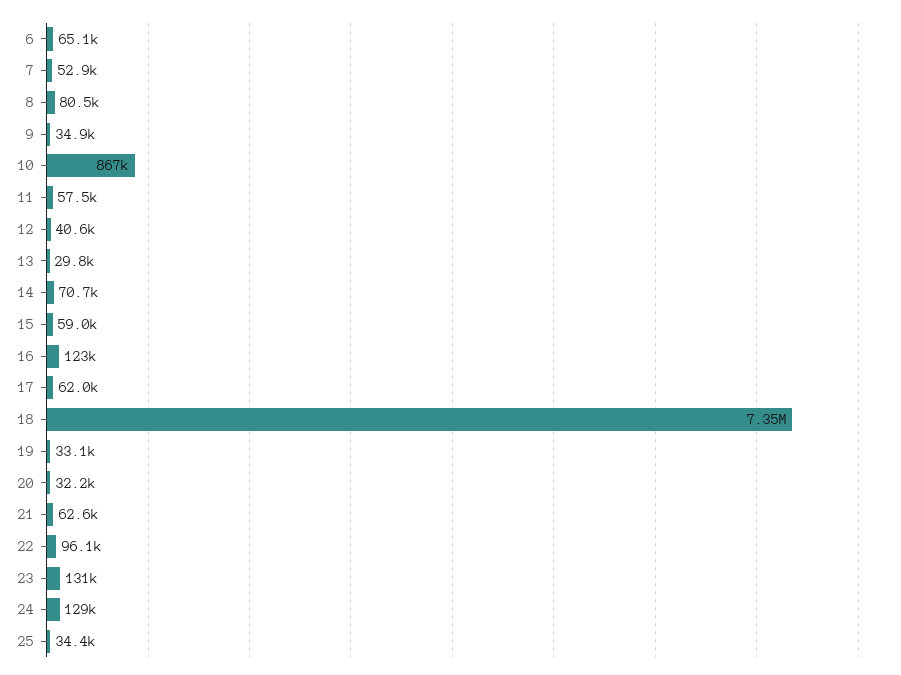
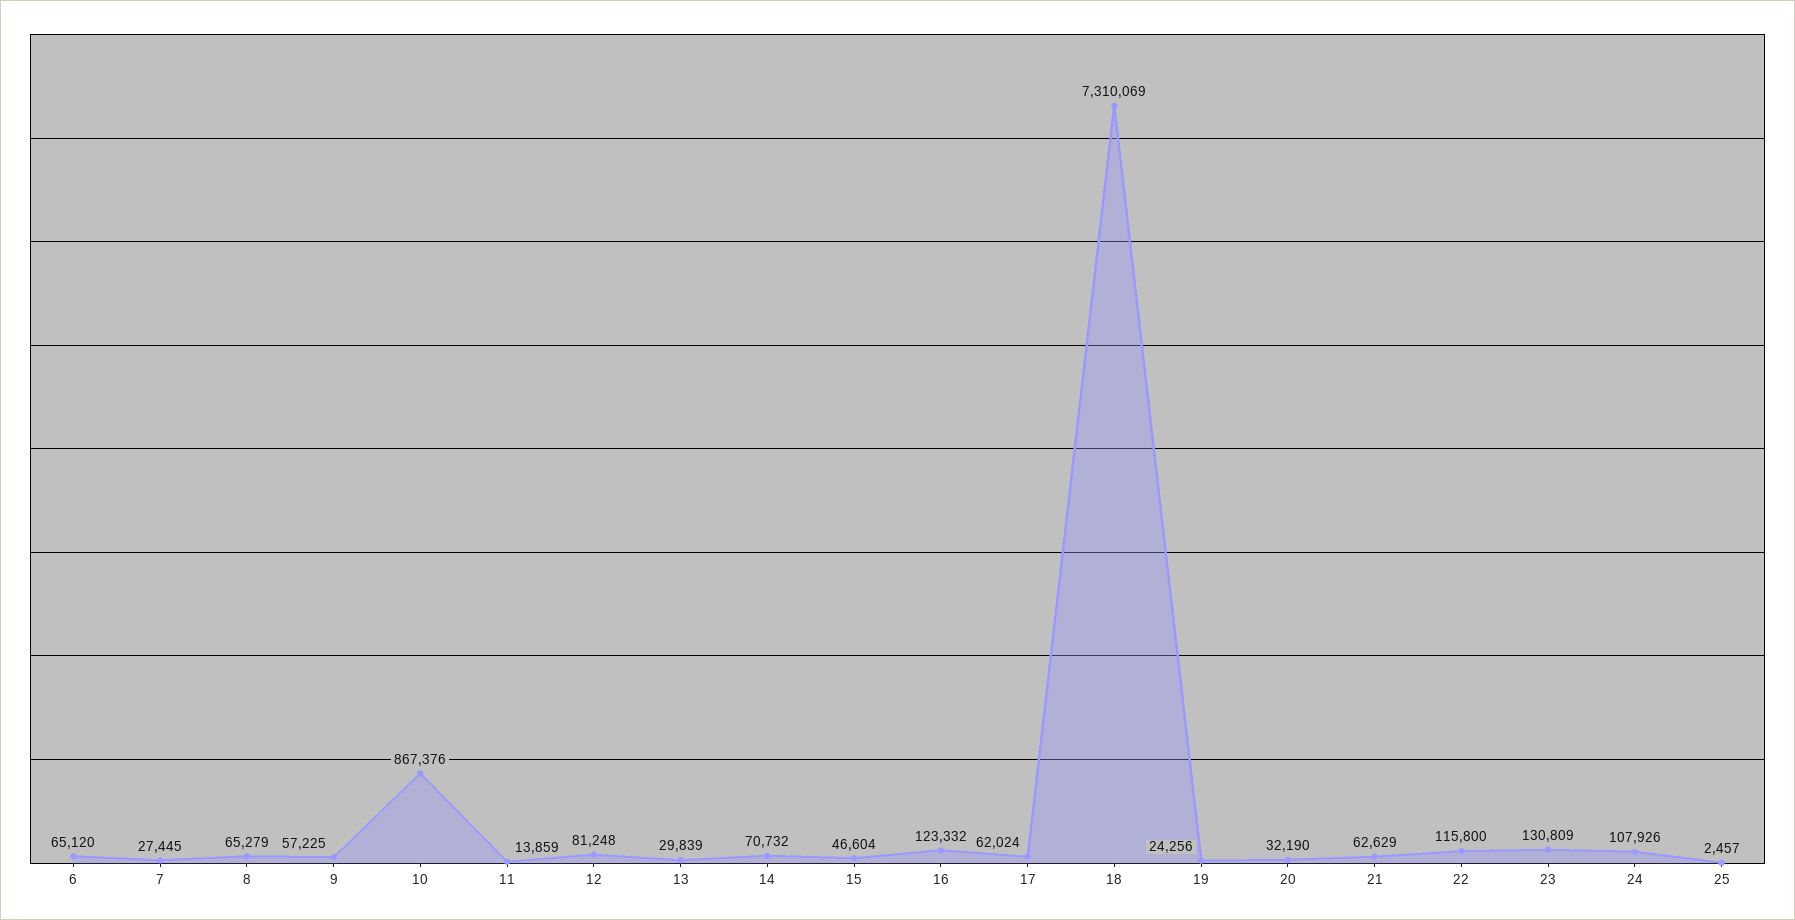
7: 52900 -> 27445
8: 80500 -> 65279
9: 34900 -> 57225
11: 57500 -> 13859
12: 40600 -> 81248
15: 59000 -> 46604
18: 7350000 -> 7310069
19: 33100 -> 24256
22: 96100 -> 115800
24: 129000 -> 107926
25: 34400 -> 2457

